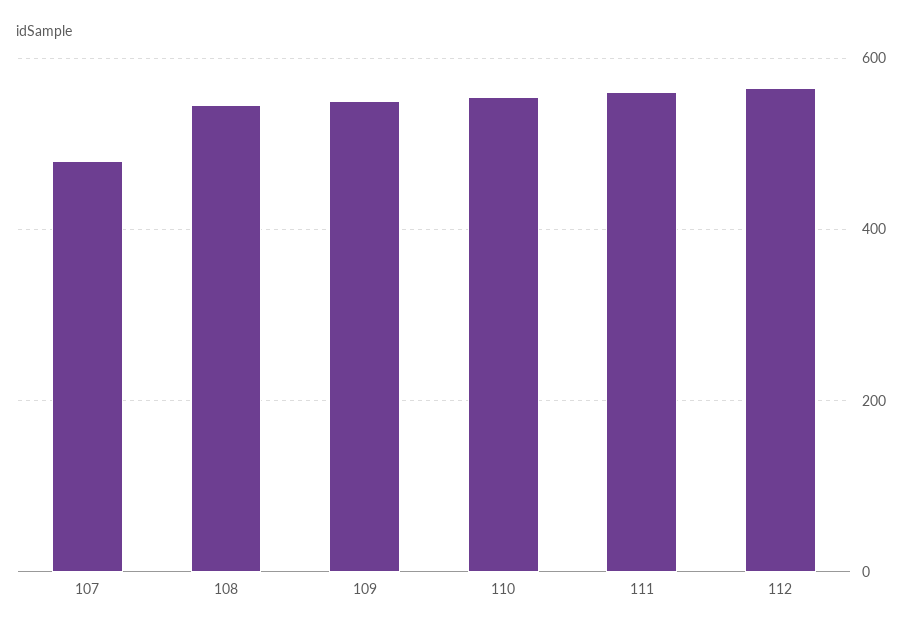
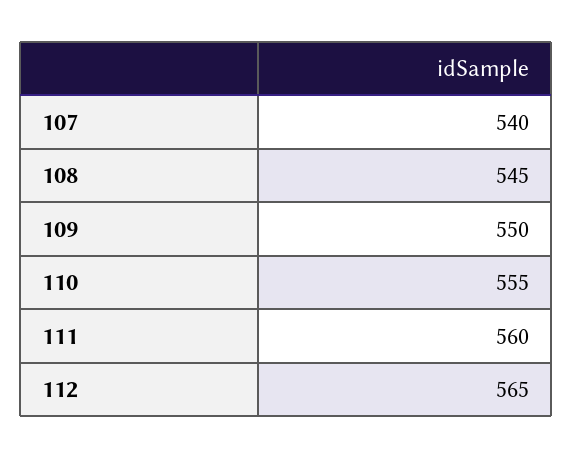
107: 480 -> 540

